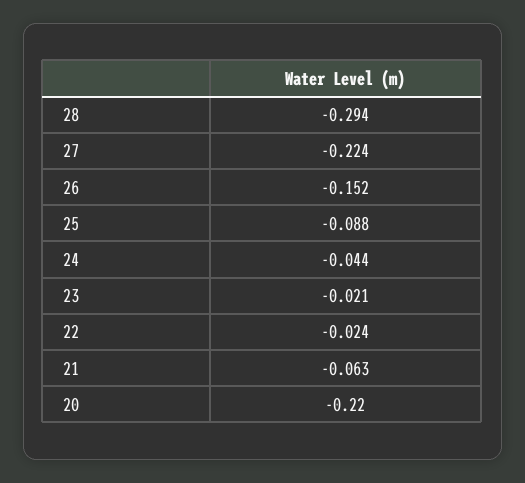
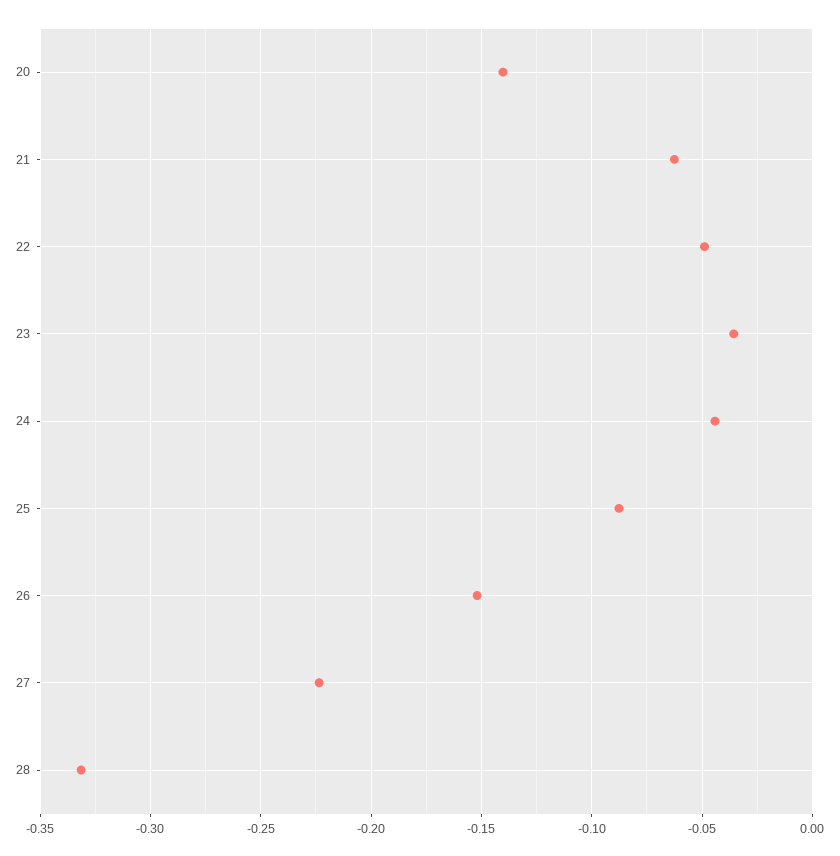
28: -0.294 -> -0.33
23: -0.021 -> -0.035
22: -0.024 -> -0.05
20: -0.22 -> -0.14

